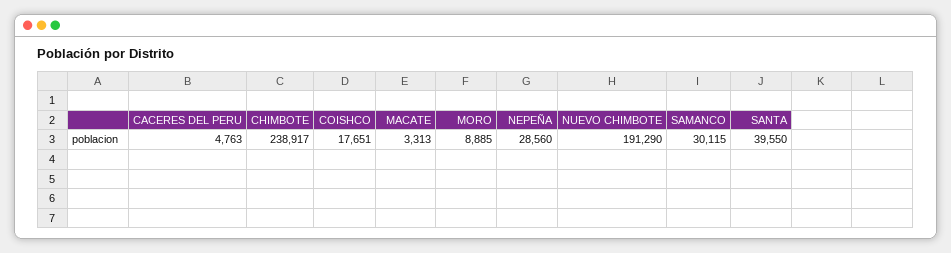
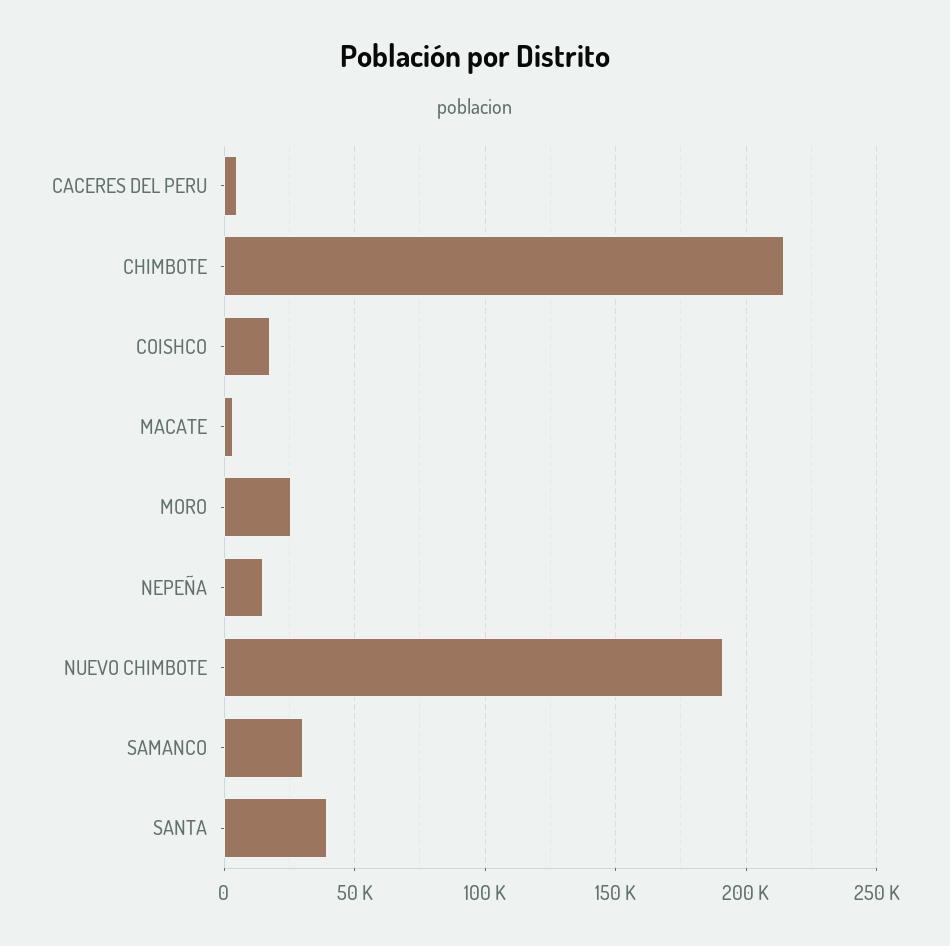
CHIMBOTE: 238917 -> 215000
MORO: 8885 -> 25000
NEPEÑA: 28560 -> 15000

